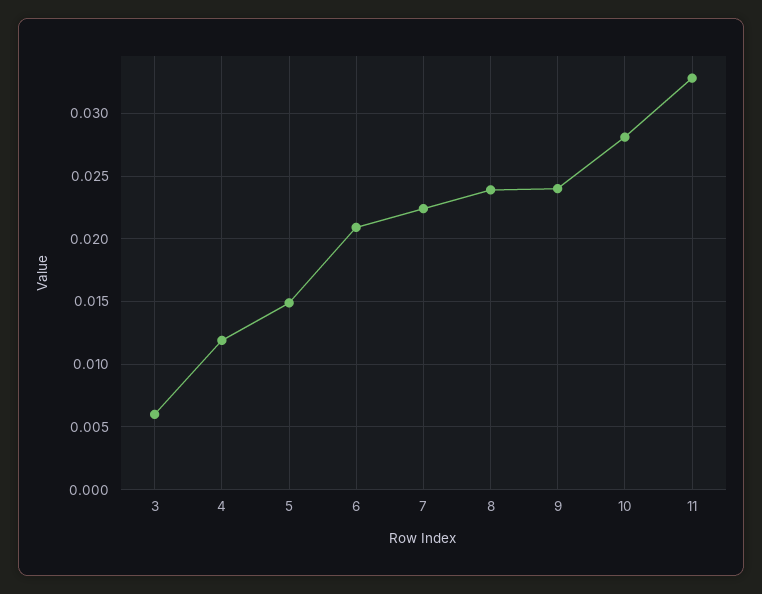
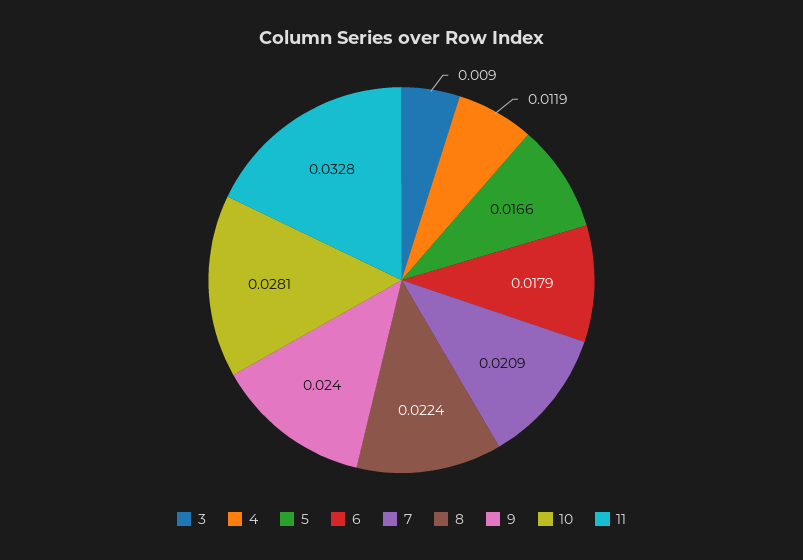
3: 0.006 -> 0.009
5: 0.015 -> 0.0166
6: 0.021 -> 0.0179
7: 0.0225 -> 0.0209
8: 0.024 -> 0.0224

